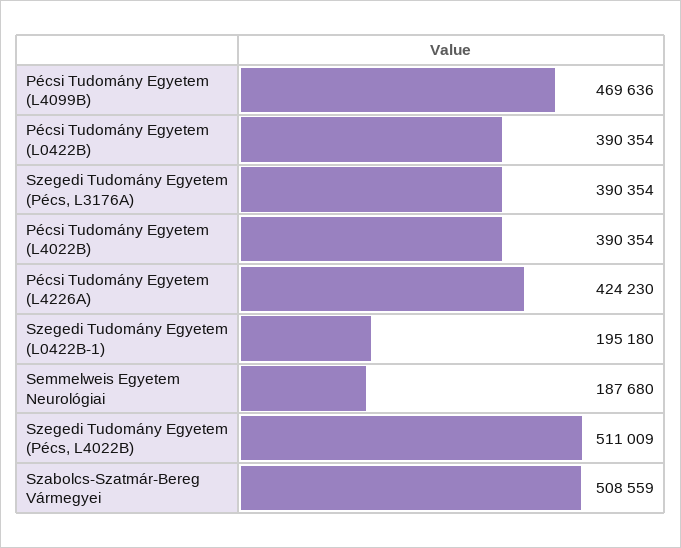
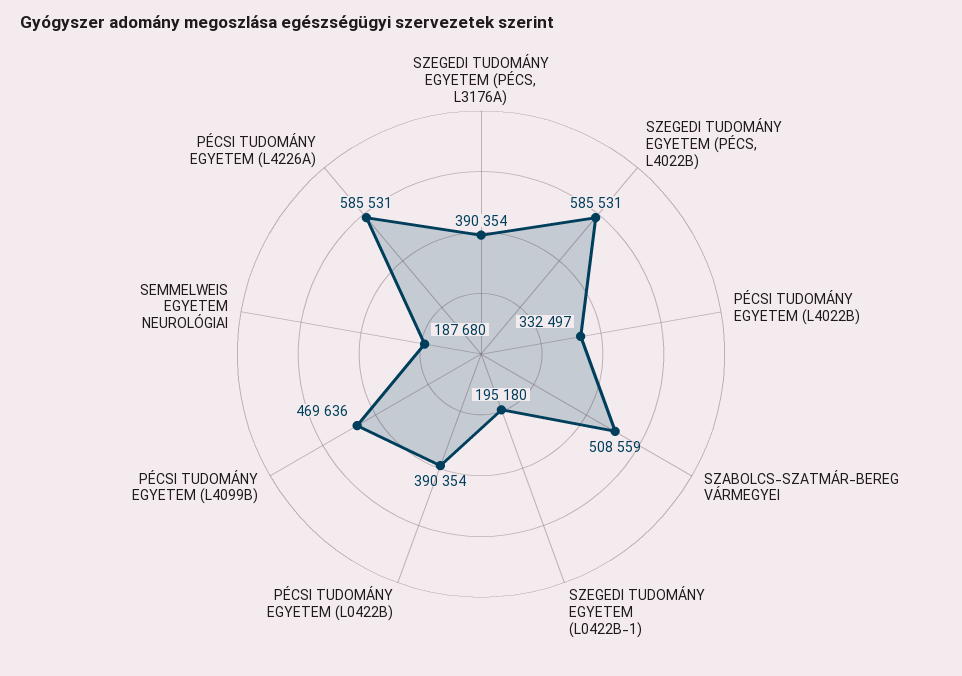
Pécsi Tudomány Egyetem (L4022B): 390354 -> 332497
Pécsi Tudomány Egyetem (L4226A): 424230 -> 585531
Szegedi Tudomány Egyetem (Pécs, L4022B): 511009 -> 585531

